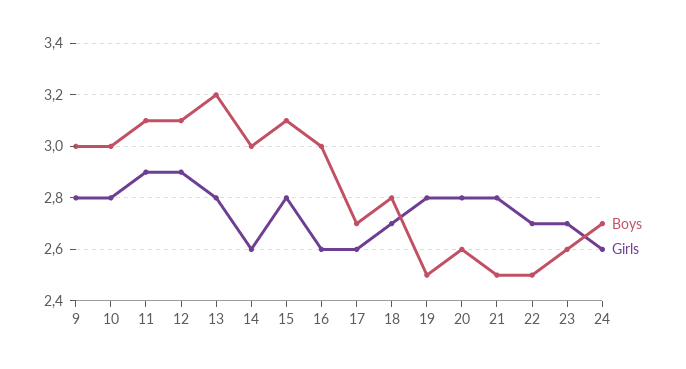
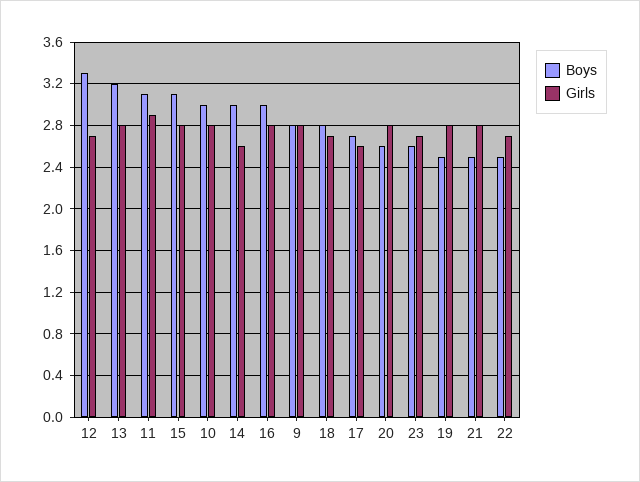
Boys, 9: 3 -> 2.8
Boys, 12: 3.1 -> 3.3
Girls, 12: 2.9 -> 2.7
Girls, 16: 2.6 -> 2.8
Boys, 24: 2.7 -> none
Girls, 24: 2.6 -> none

